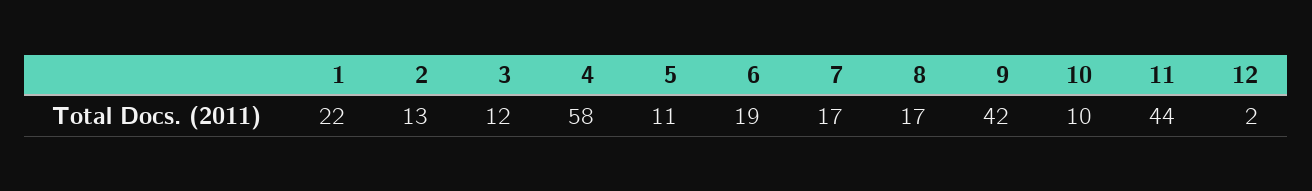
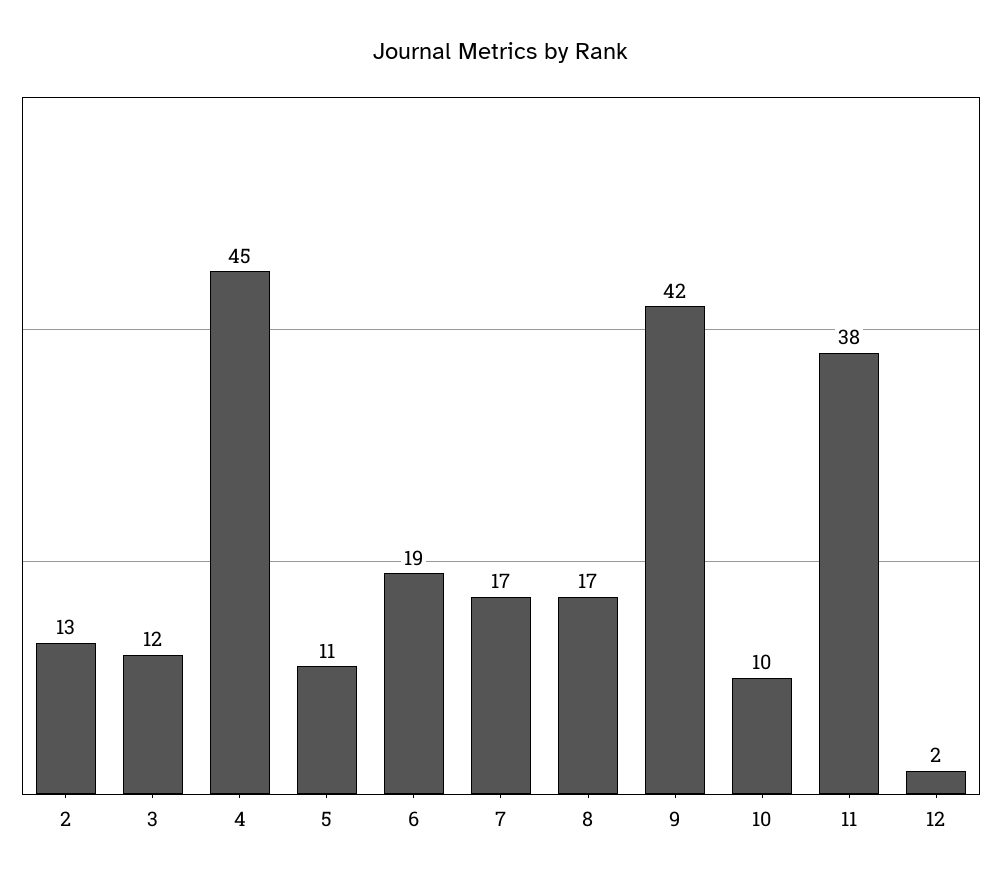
1: 22 -> none
4: 58 -> 45
11: 44 -> 38

